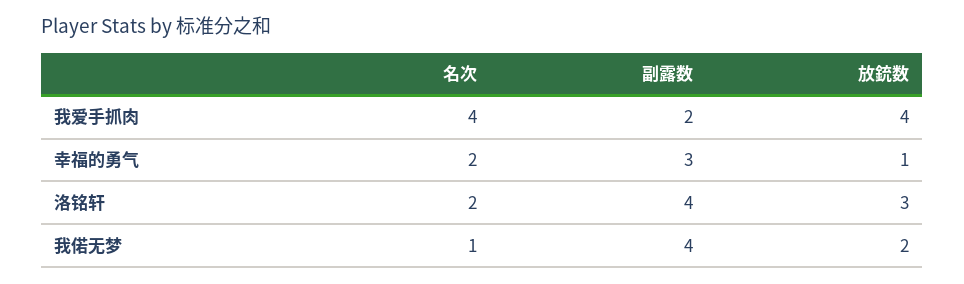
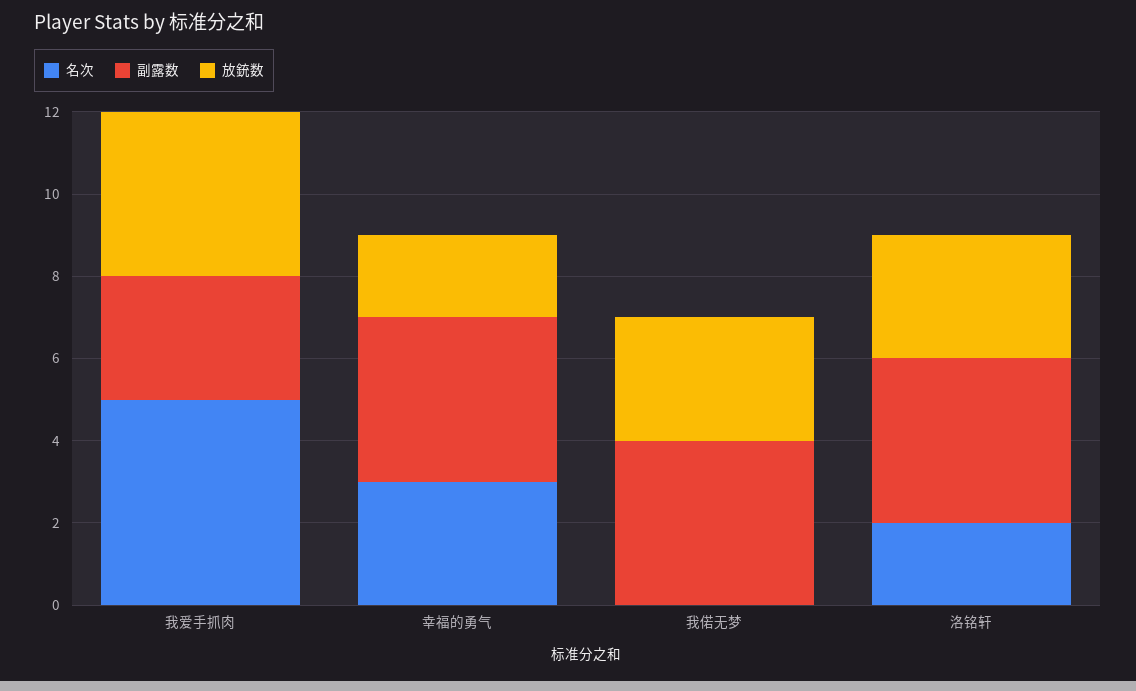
名次, 我爱手抓肉: 4 -> 5
副露数, 我爱手抓肉: 2 -> 3
名次, 幸福的勇气: 2 -> 3
副露数, 幸福的勇气: 3 -> 4
放銃数, 幸福的勇气: 1 -> 2
名次, 我偌无梦: 1 -> 0
放銃数, 我偌无梦: 2 -> 3

